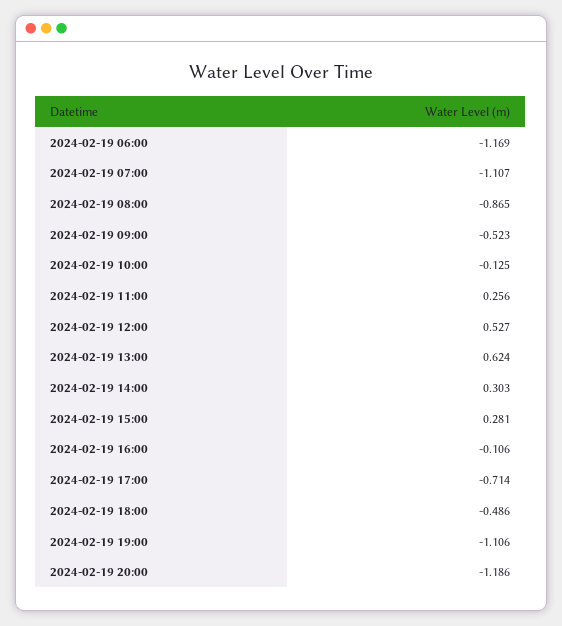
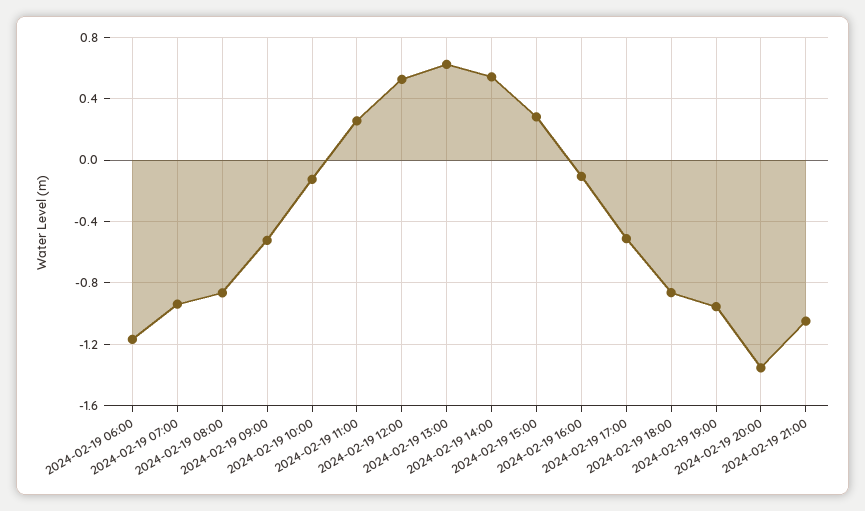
2024-02-19 07:00: -1.107 -> -0.95
2024-02-19 14:00: 0.303 -> 0.55
2024-02-19 17:00: -0.714 -> -0.5
2024-02-19 18:00: -0.486 -> -0.85
2024-02-19 19:00: -1.106 -> -0.95
2024-02-19 20:00: -1.186 -> -1.35
2024-02-19 21:00: none -> -1.05

